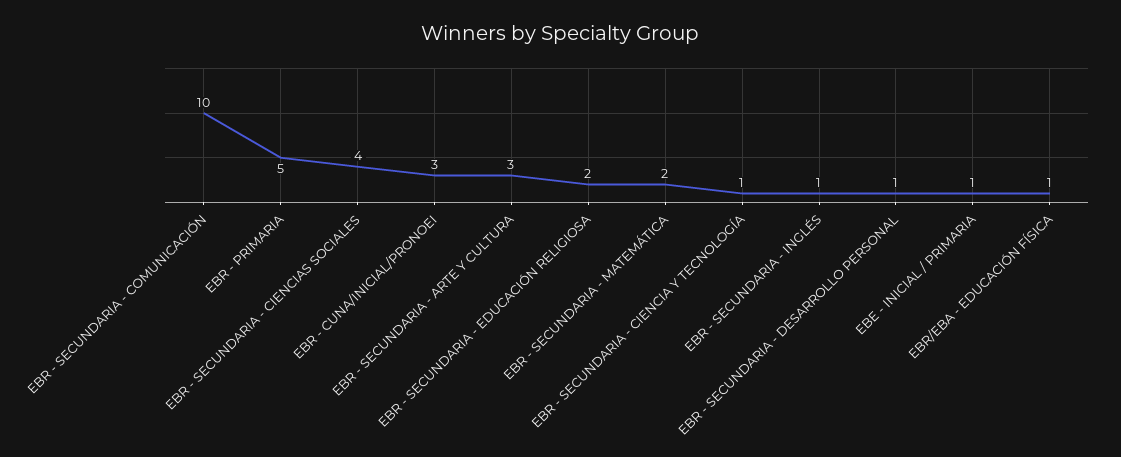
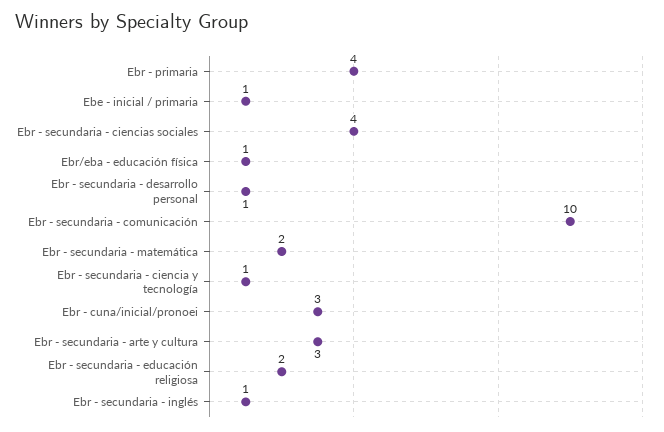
EBR - PRIMARIA: 5 -> 4

